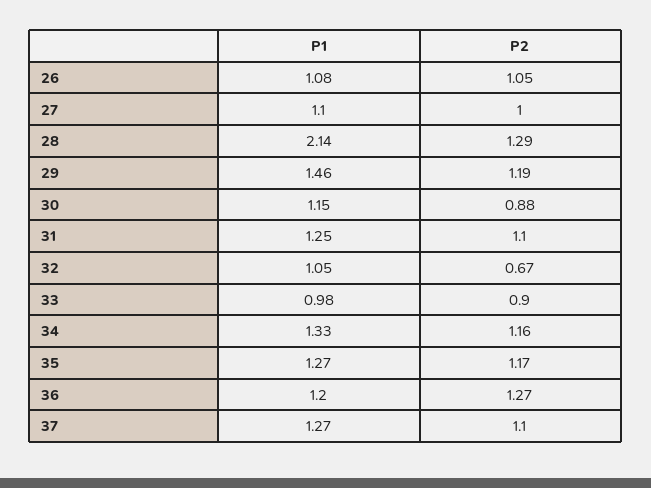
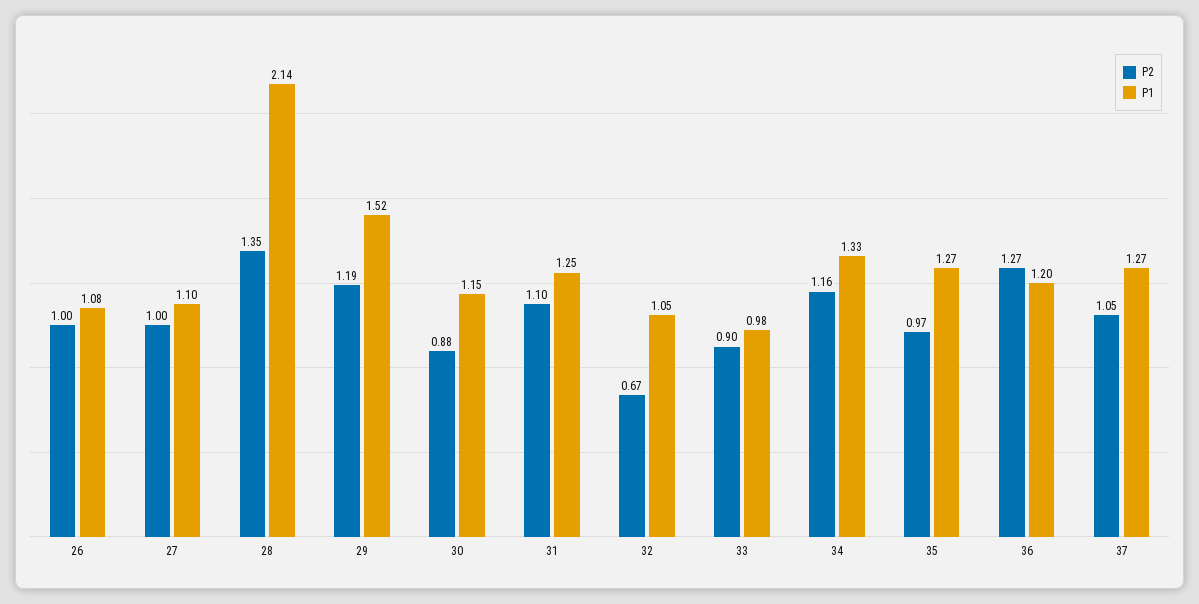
P2, 26: 1.05 -> 1
P2, 28: 1.29 -> 1.35
P1, 29: 1.46 -> 1.52
P2, 35: 1.17 -> 0.97
P2, 37: 1.1 -> 1.05

